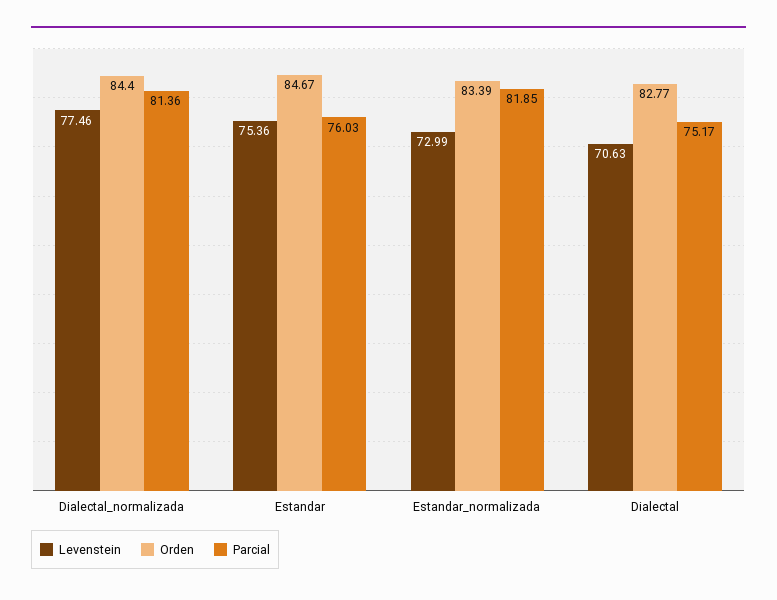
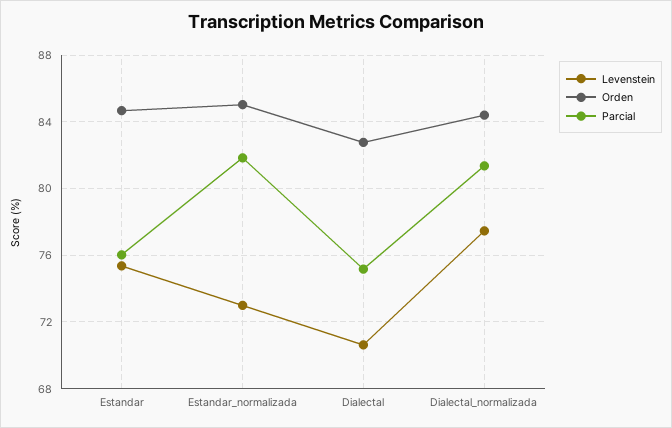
Orden, Estandar_normalizada: 83.39 -> 85

